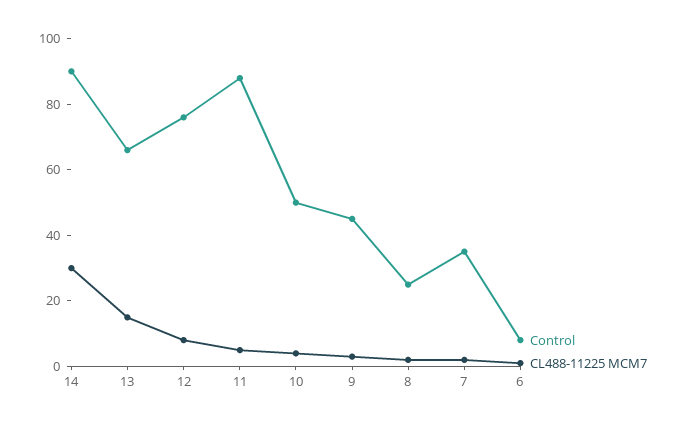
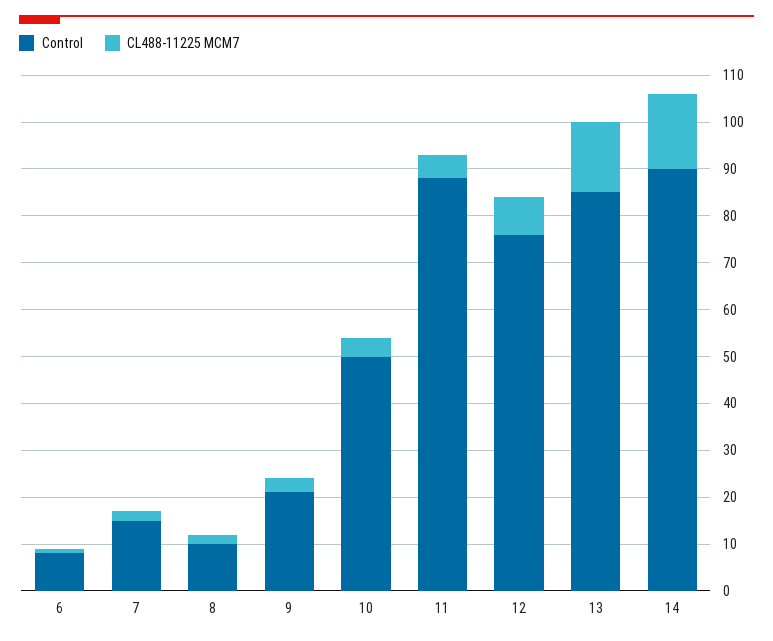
CL488-11225 MCM7, 14: 30 -> 15
Control, 13: 65 -> 85
Control, 9: 45 -> 20
Control, 8: 25 -> 10
Control, 7: 35 -> 15

